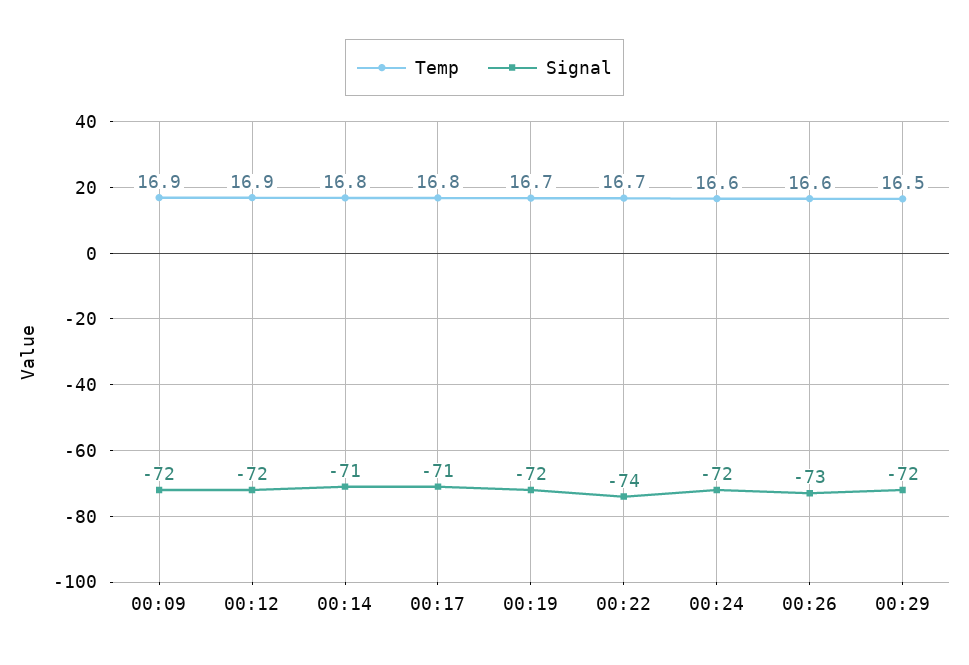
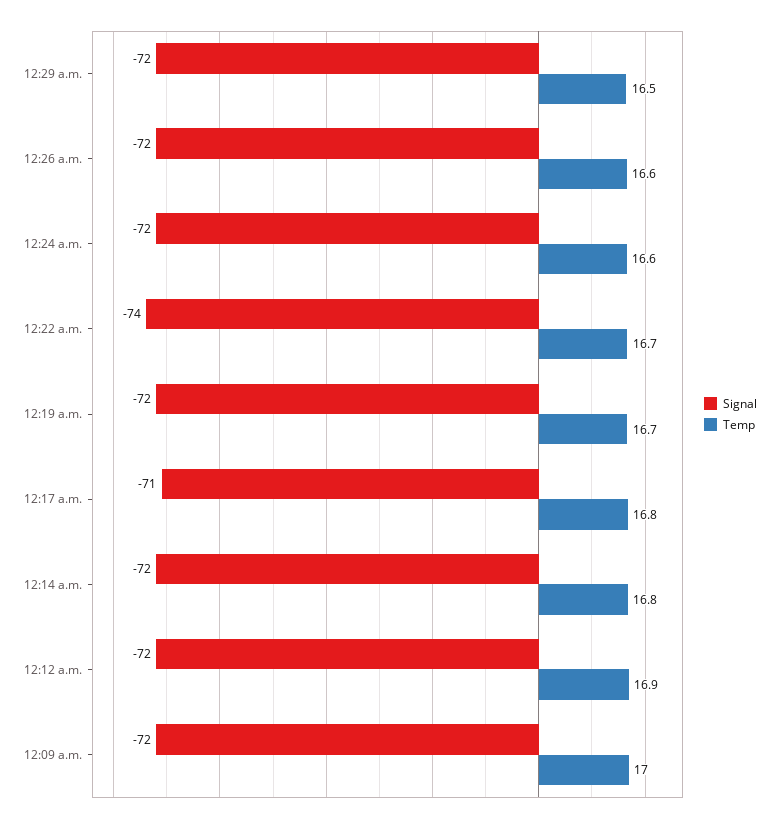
Temp, 00:09: 16.9 -> 17
Signal, 00:14: -71 -> -72
Signal, 00:26: -73 -> -72

